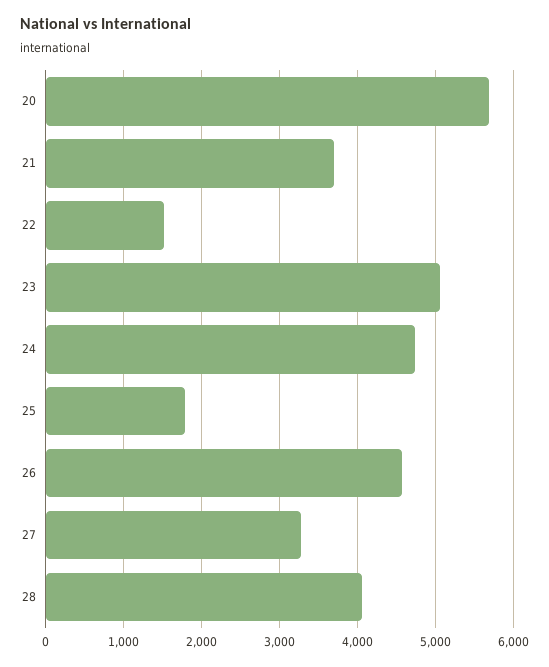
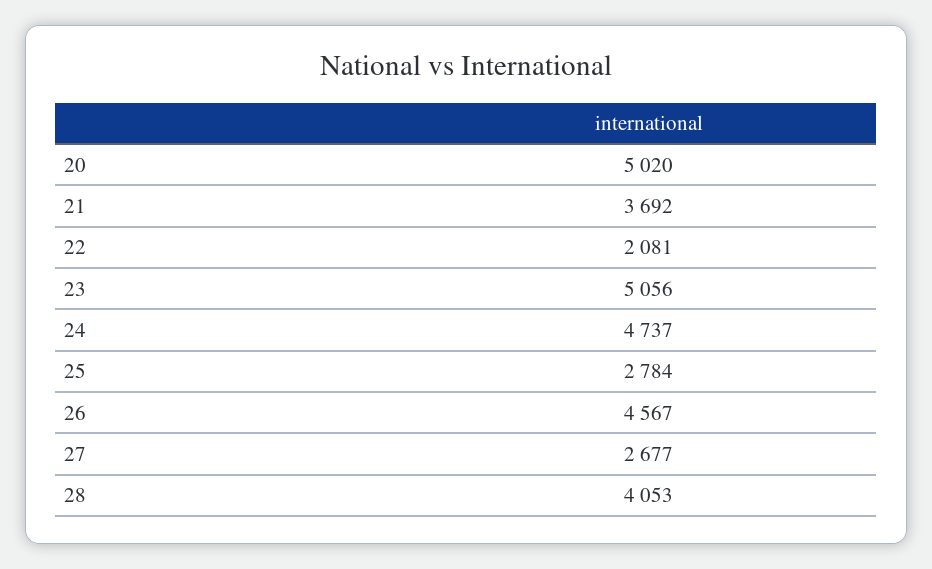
20: 5700 -> 5020
22: 1500 -> 2081
25: 1800 -> 2784
27: 3300 -> 2677

